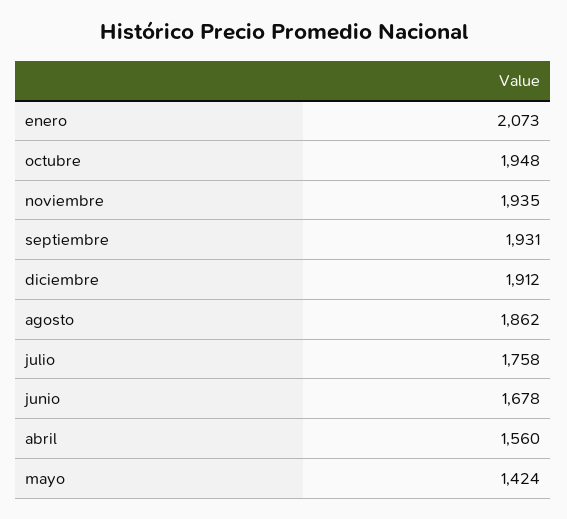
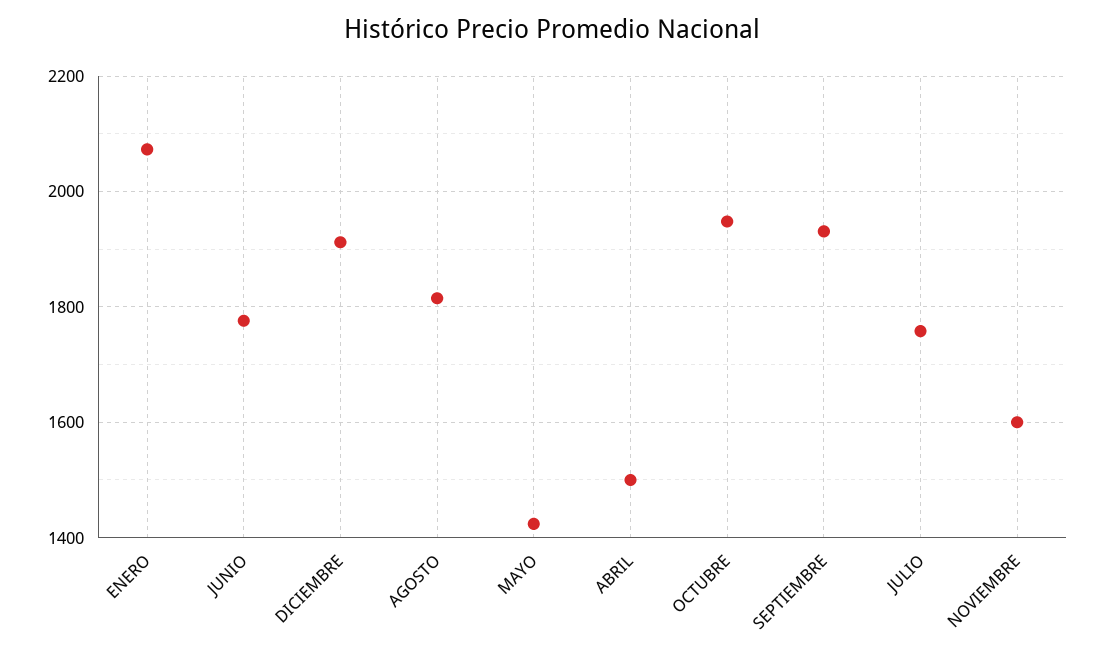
noviembre: 1935 -> 1600
agosto: 1862 -> 1820
junio: 1678 -> 1780
abril: 1560 -> 1500

